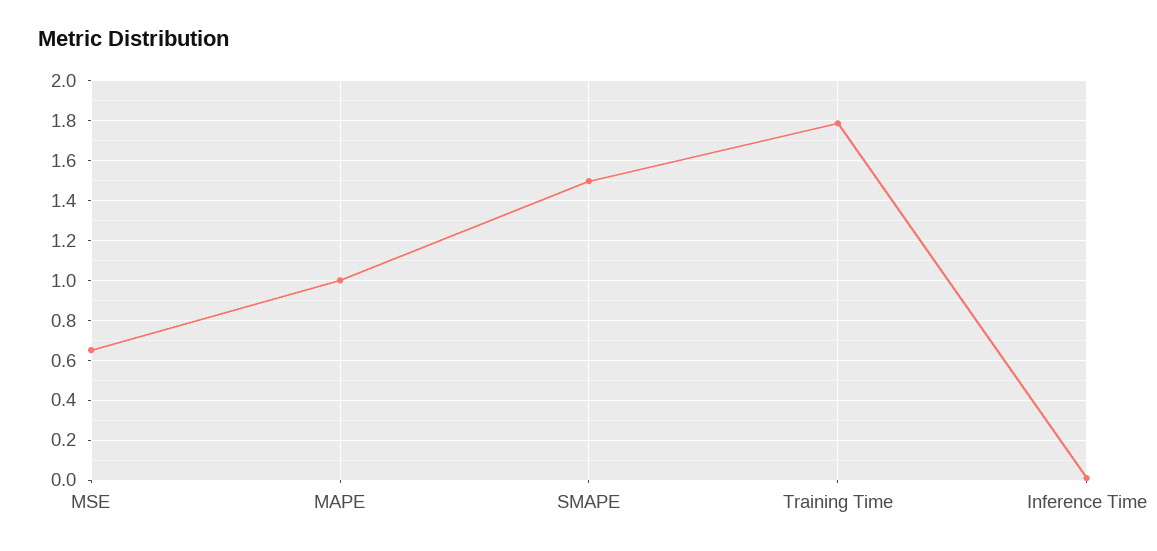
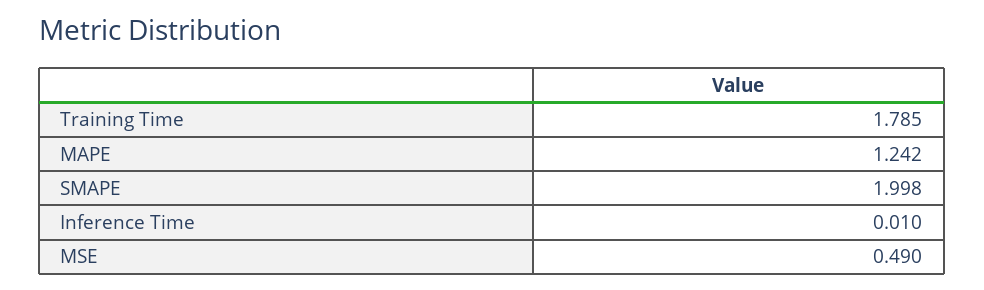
MSE: 0.65 -> 0.49
MAPE: 1 -> 1.242
SMAPE: 1.5 -> 1.998

